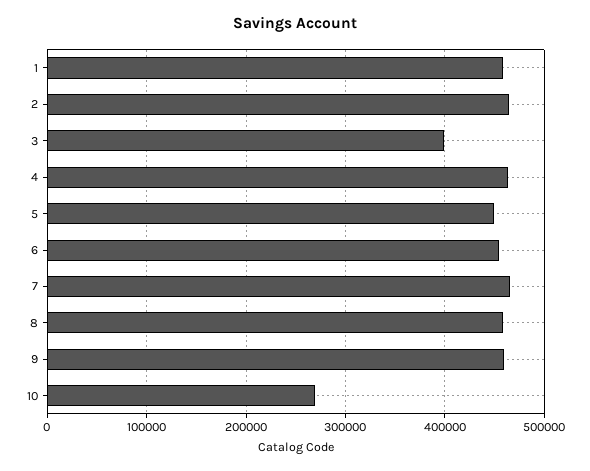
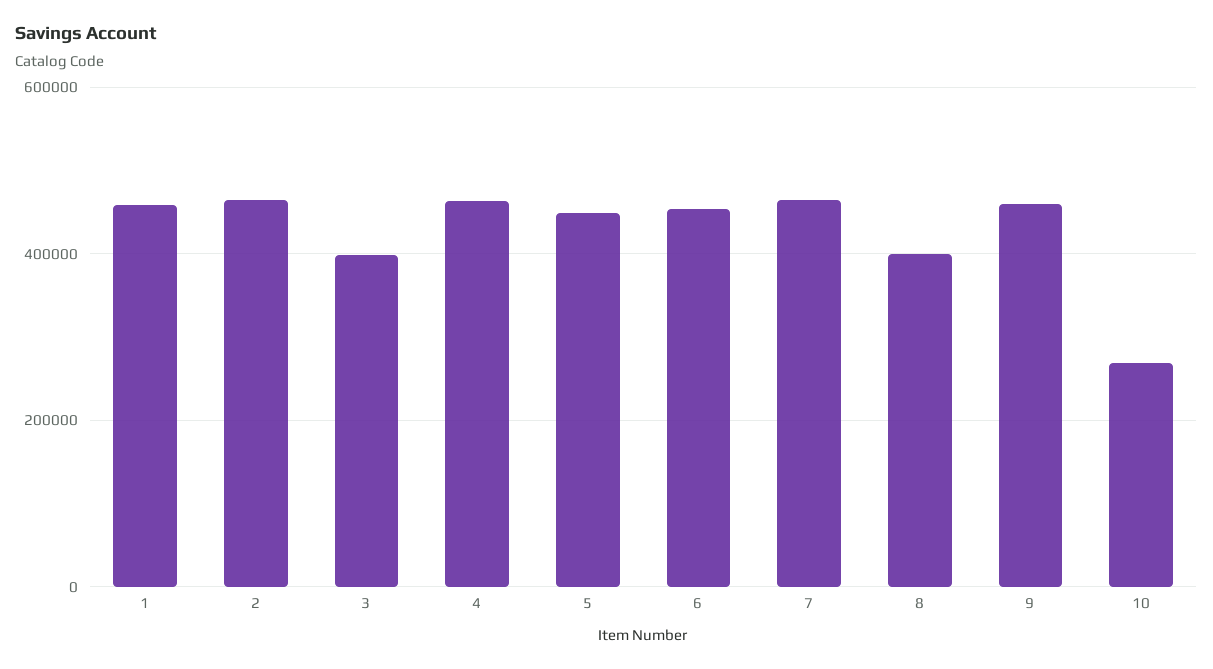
8: 460000 -> 400000

